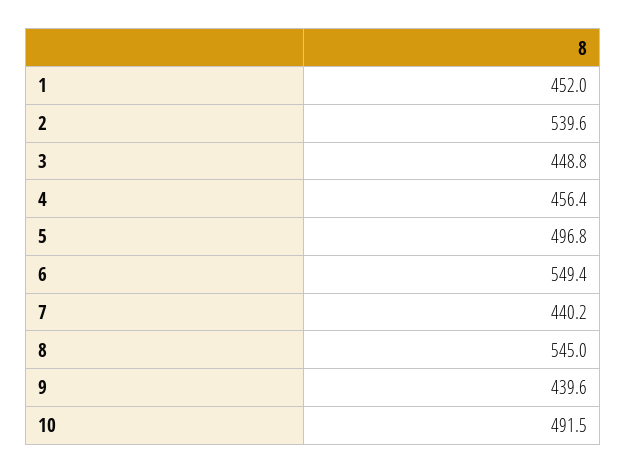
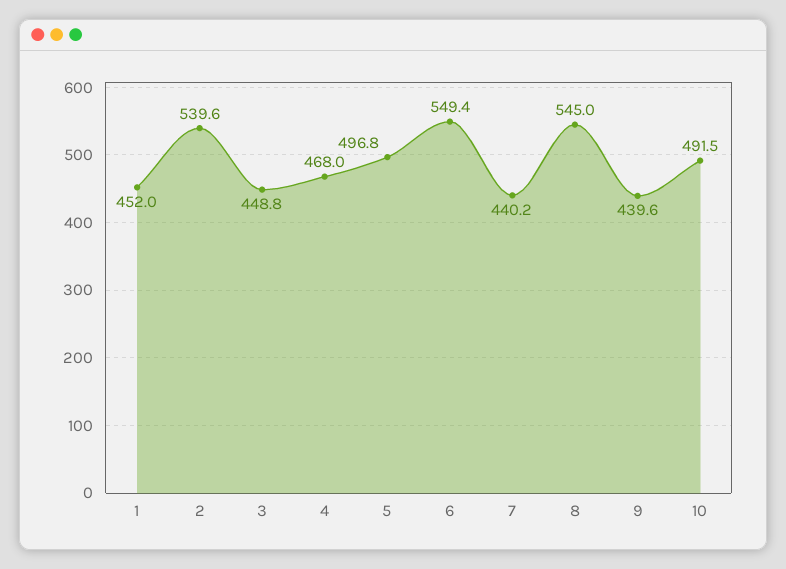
4: 456.4 -> 468

